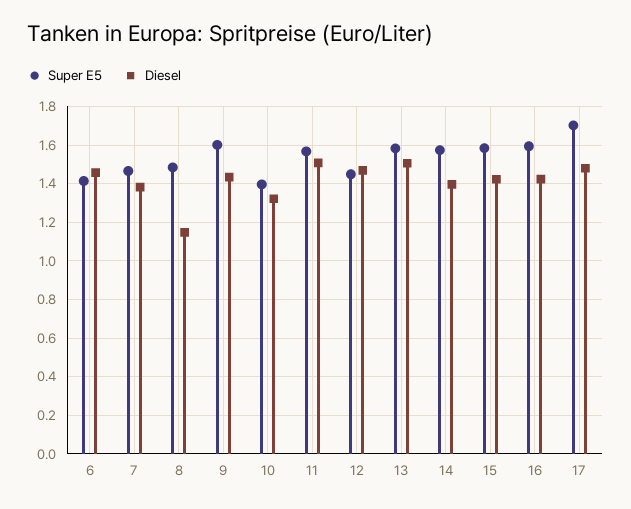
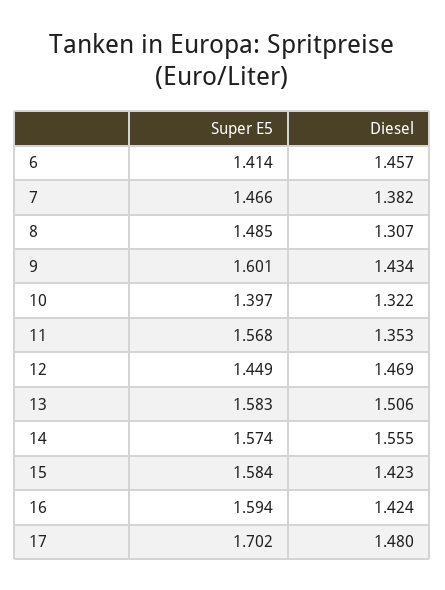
Diesel, 8: 1.15 -> 1.307
Diesel, 11: 1.5 -> 1.353
Diesel, 14: 1.4 -> 1.555

